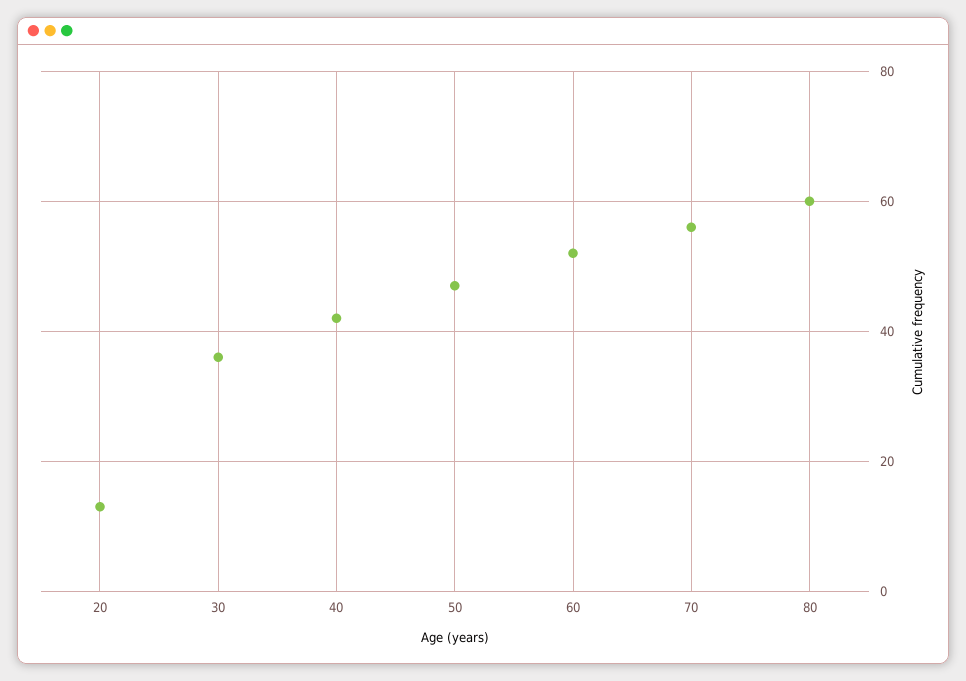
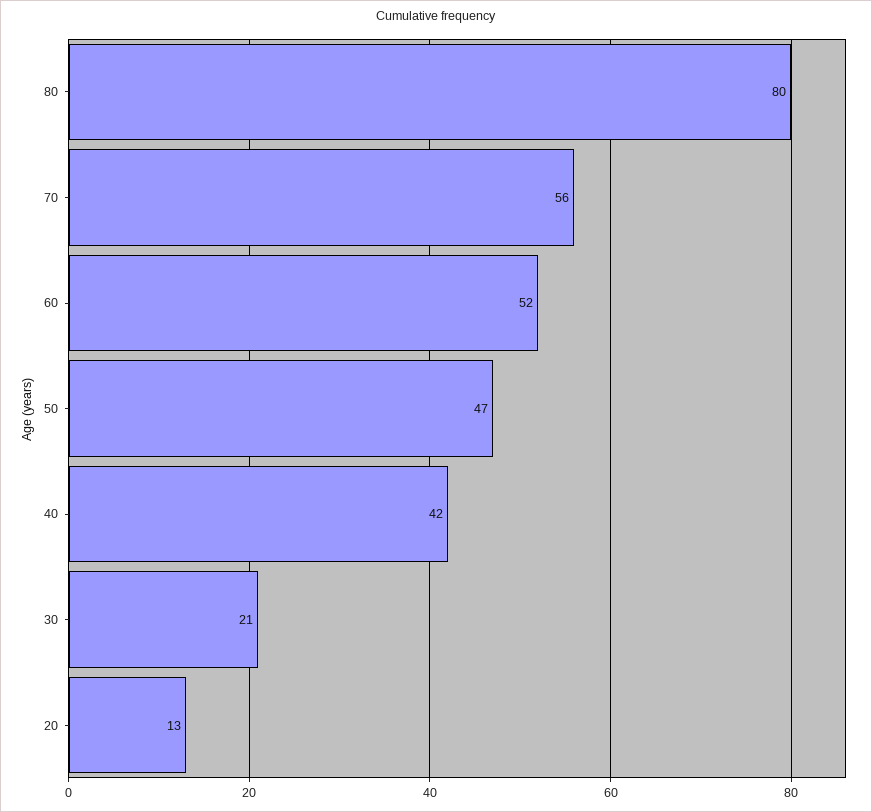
30: 35 -> 21
80: 60 -> 80

